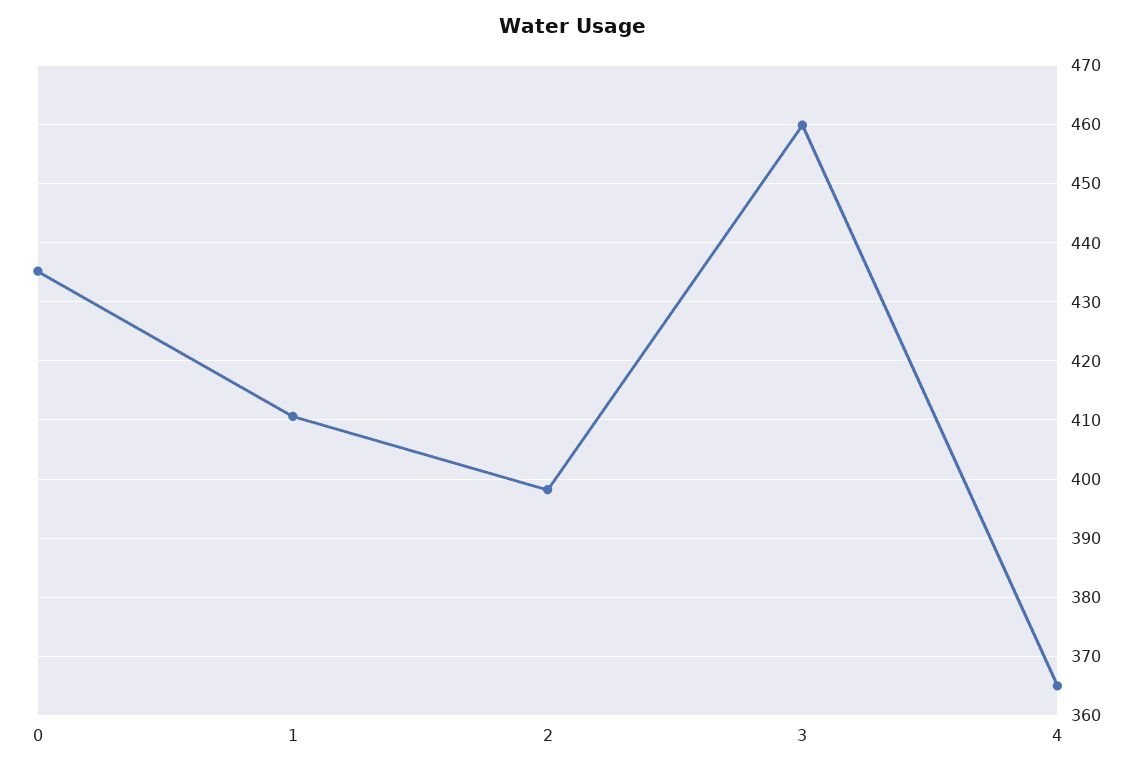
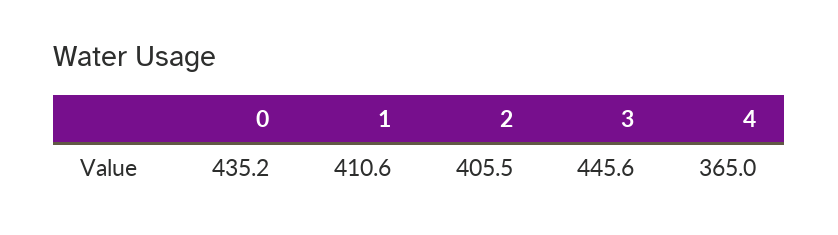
2: 398 -> 405.5
3: 460 -> 445.6

